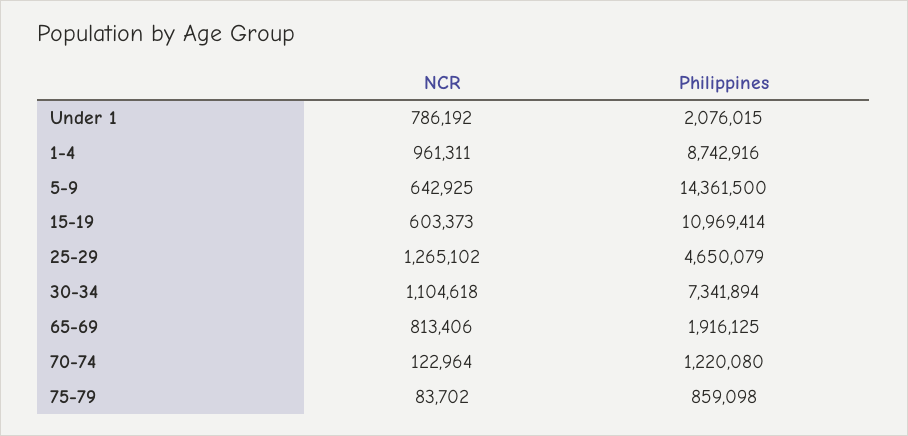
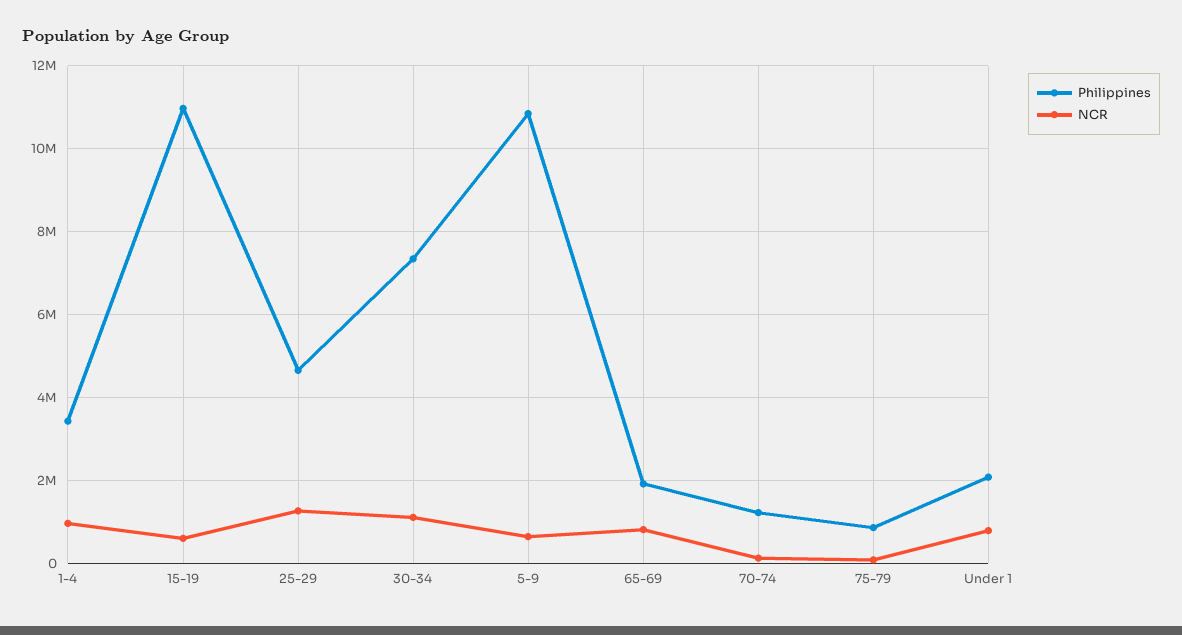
Philippines, 1-4: 8742916 -> 3400000
Philippines, 5-9: 14361500 -> 10800000

